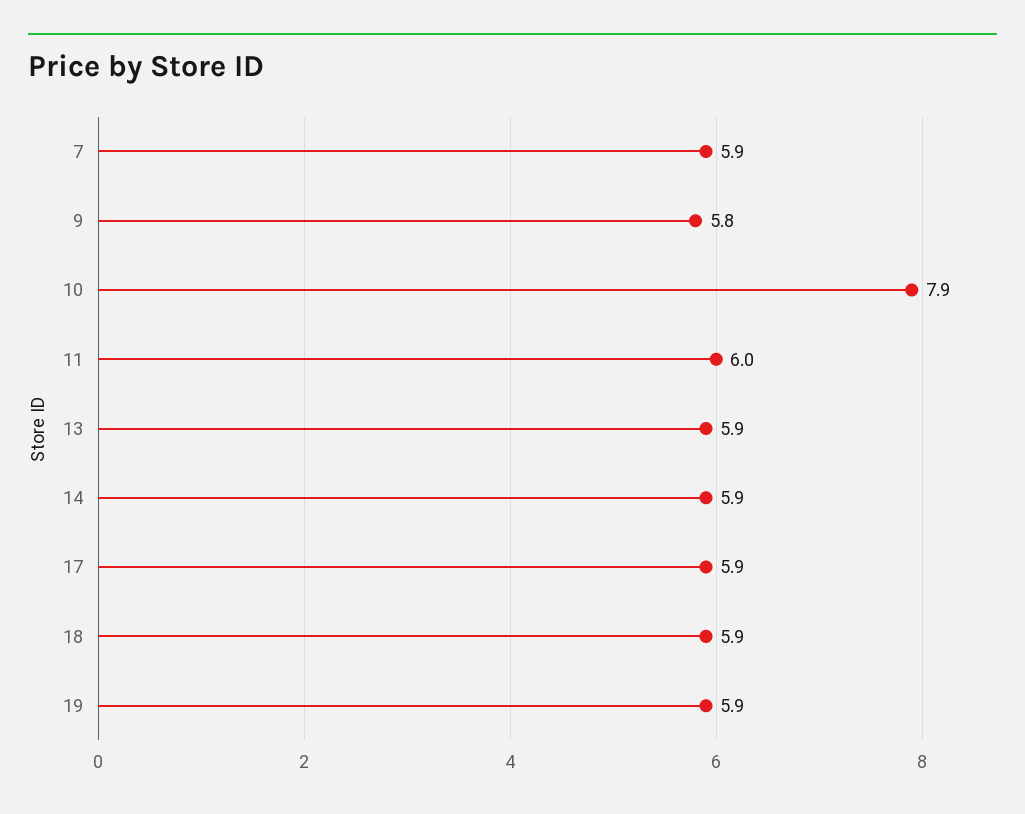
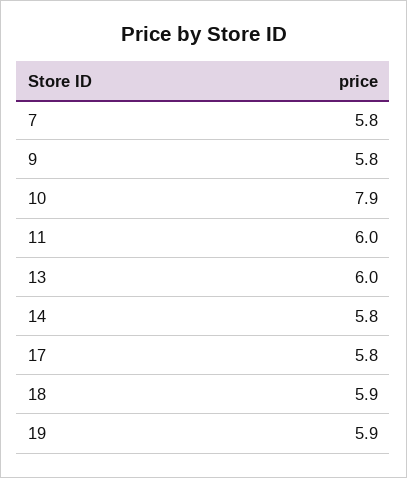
7: 5.9 -> 5.8
13: 5.9 -> 6
14: 5.9 -> 5.8
17: 5.9 -> 5.8

